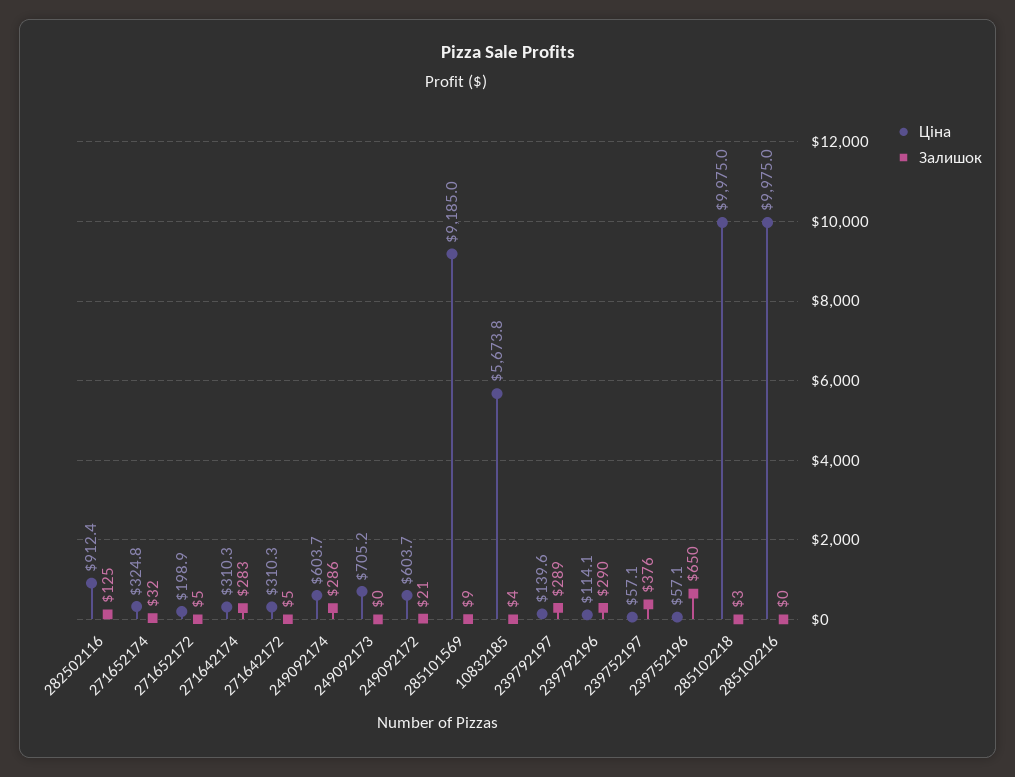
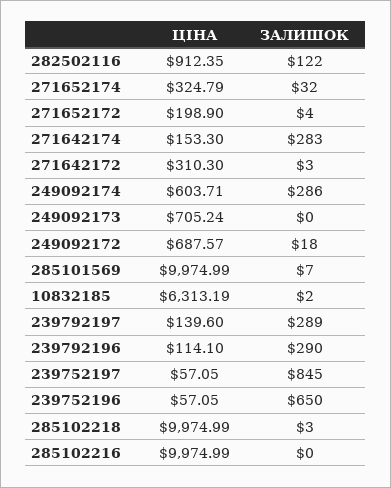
Залишок, 282502116: 125 -> 122
Залишок, 271652172: 5 -> 4
Ціна, 271642174: 310.3 -> 153.3
Залишок, 271642172: 5 -> 3
Ціна, 249092172: 603.7 -> 687.57
Залишок, 249092172: 21 -> 18
Ціна, 285101569: 9185 -> 9974.99
Залишок, 285101569: 9 -> 7
Ціна, 10832185: 5673.8 -> 6313.19
Залишок, 10832185: 4 -> 2
Залишок, 239752197: 376 -> 845

